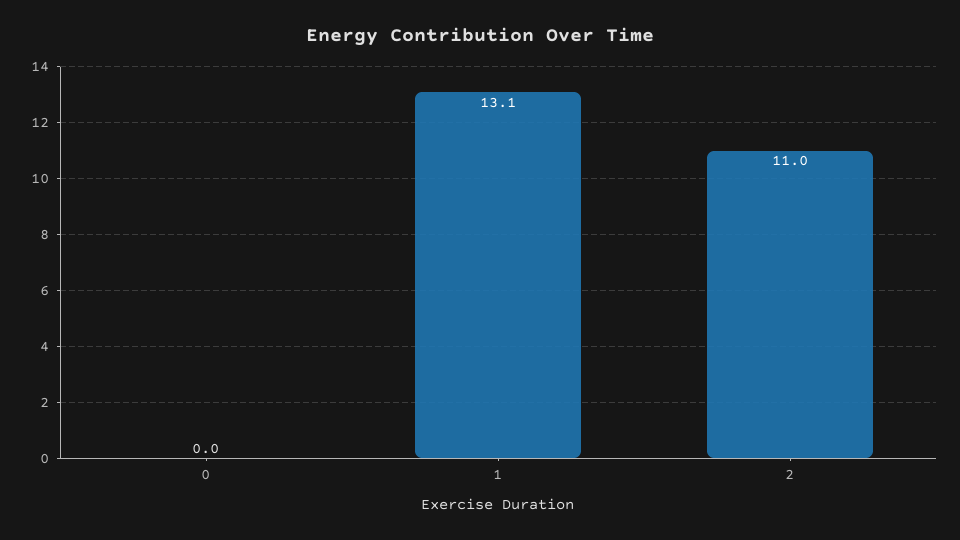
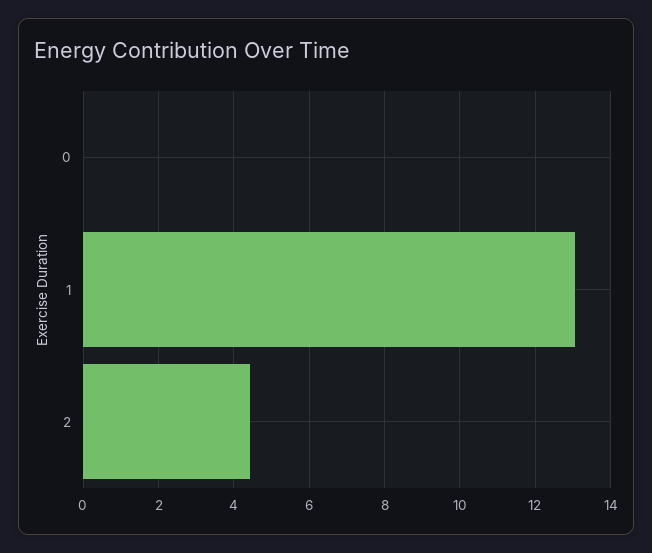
2: 11 -> 4.4

